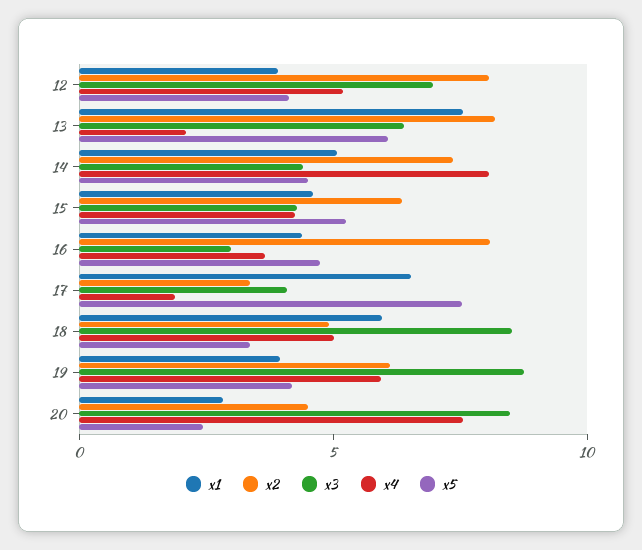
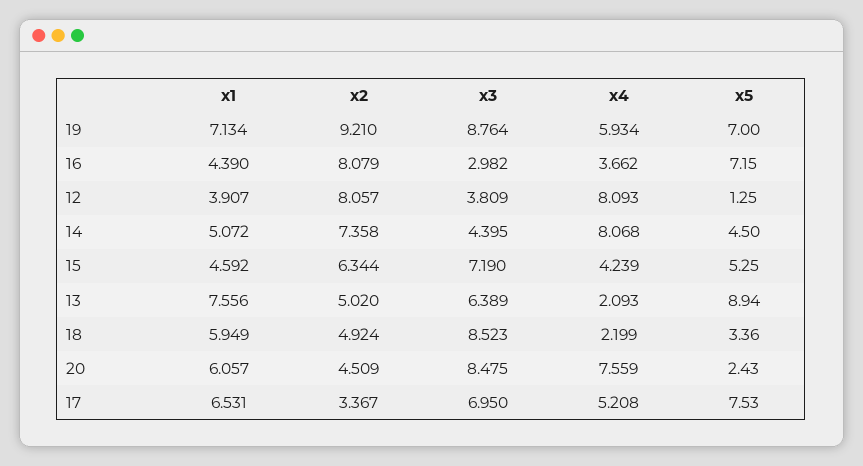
x3, 12: 7 -> 3.809
x4, 12: 5 -> 8.093
x5, 12: 4 -> 1.25
x2, 13: 8 -> 5.02
x5, 13: 6 -> 8.94
x3, 15: 4 -> 7.19
x5, 16: 5 -> 7.15
x3, 17: 4 -> 6.95
x4, 17: 2 -> 5.208
x4, 18: 5 -> 2.199
x1, 19: 4 -> 7.134
x2, 19: 6 -> 9.21
x5, 19: 4 -> 7
x1, 20: 3 -> 6.057

